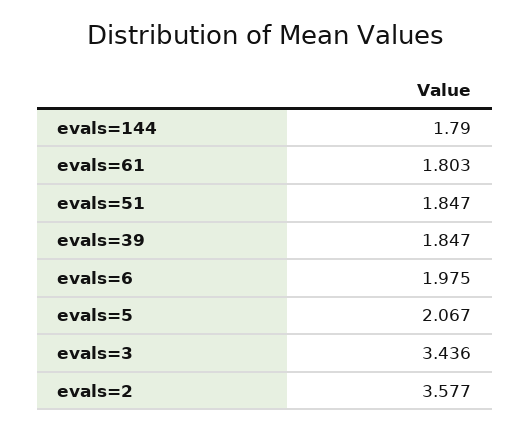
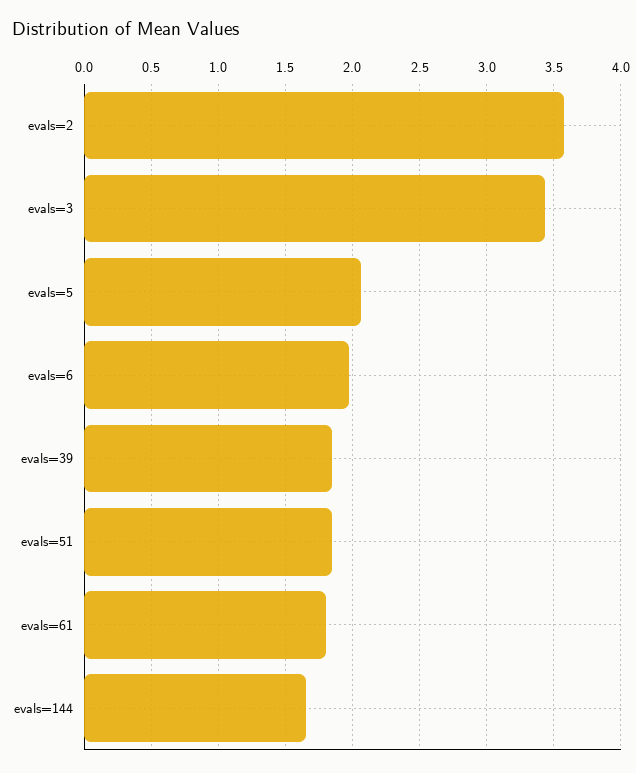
evals=144: 1.79 -> 1.65

